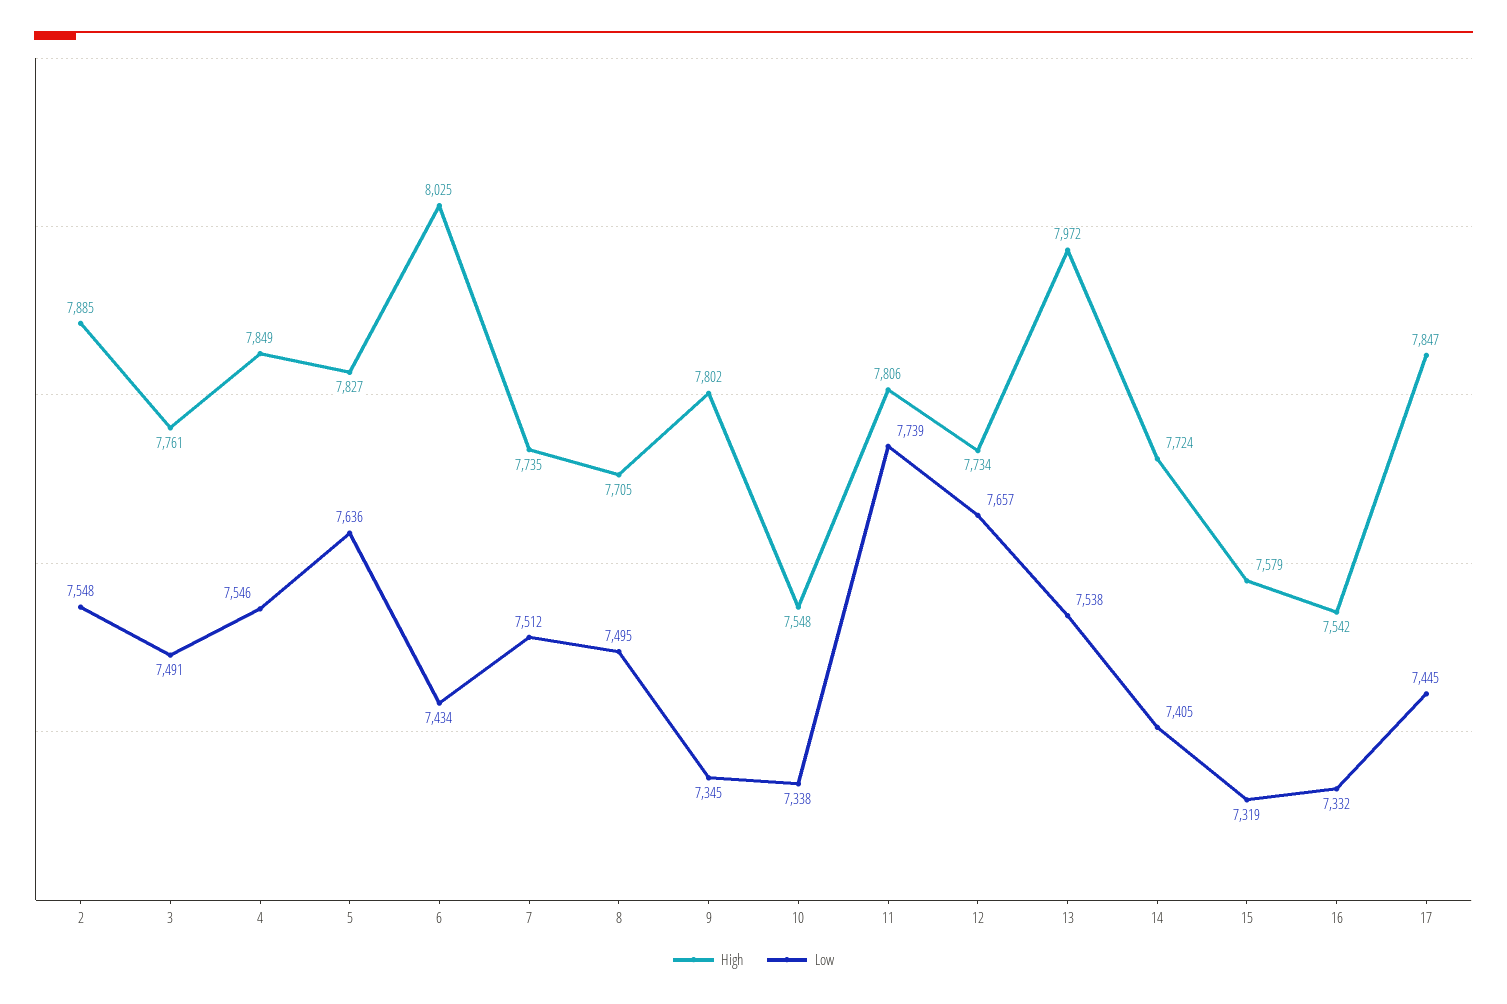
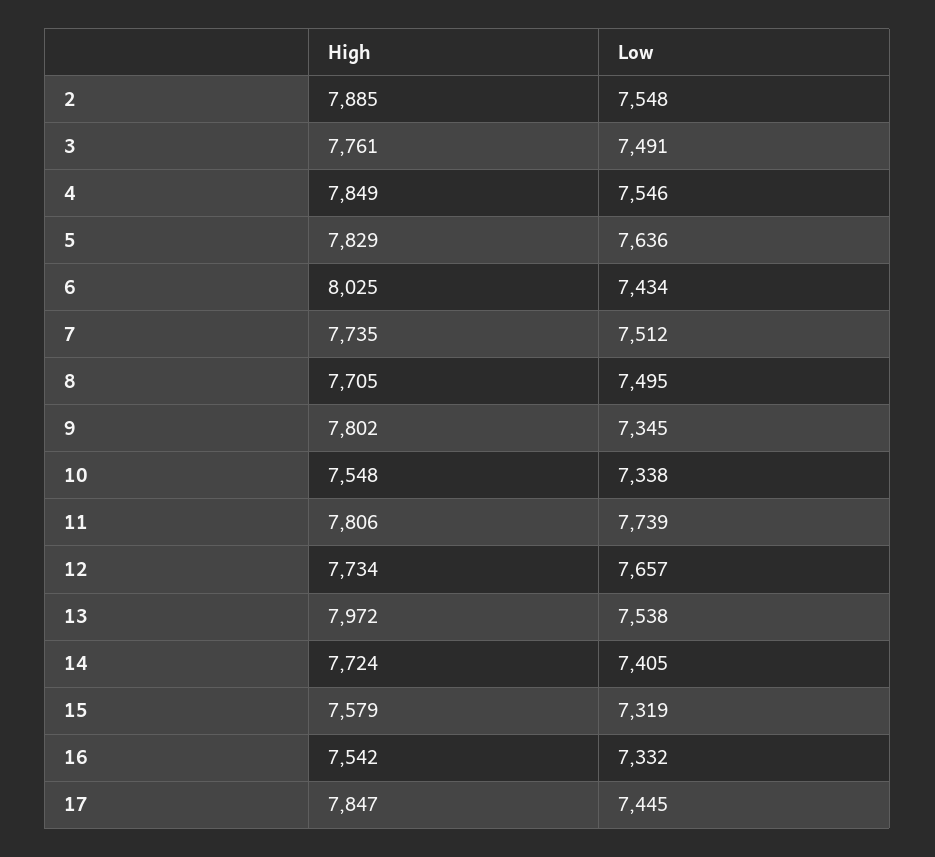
High, 5: 7827 -> 7829

